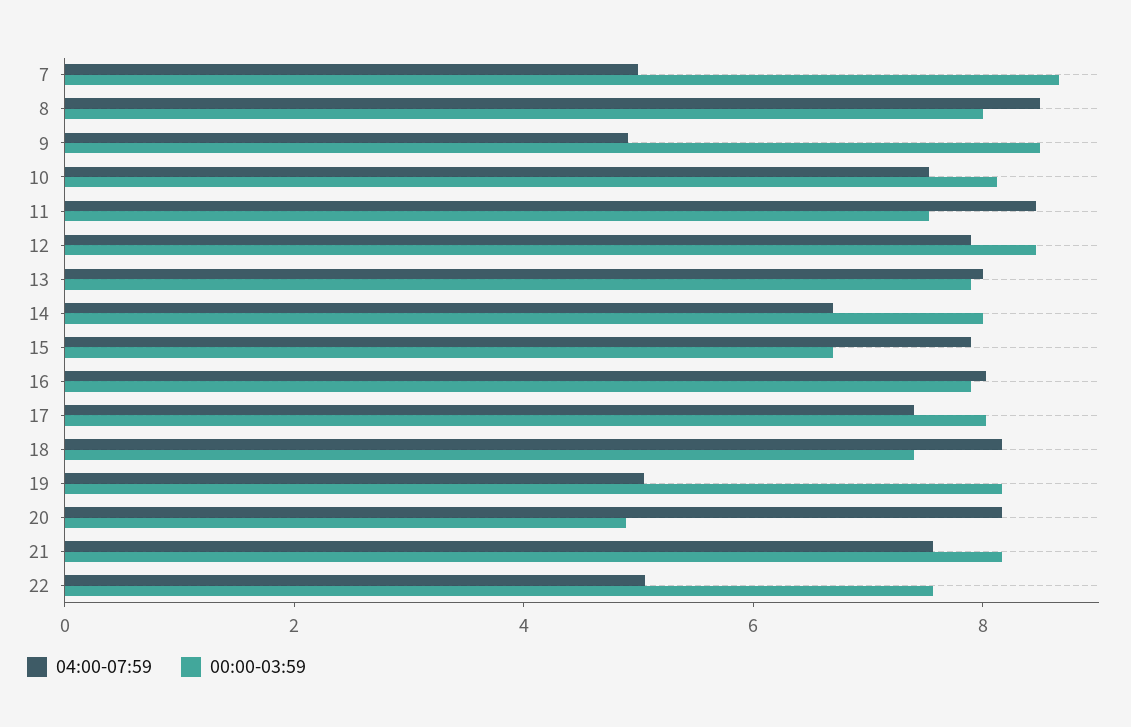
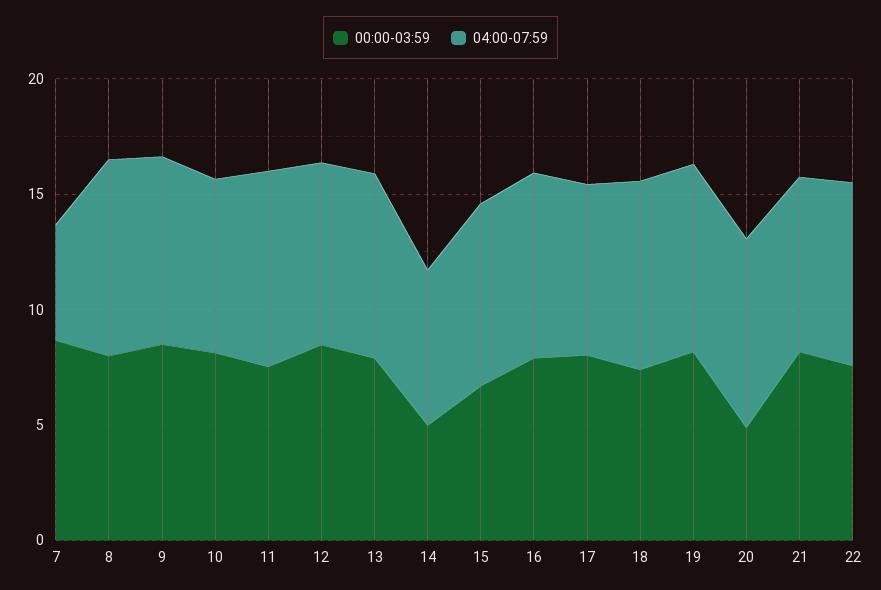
04:00-07:59, 9: 5 -> 8
00:00-03:59, 14: 8 -> 5
04:00-07:59, 19: 5 -> 8
04:00-07:59, 22: 5 -> 8

